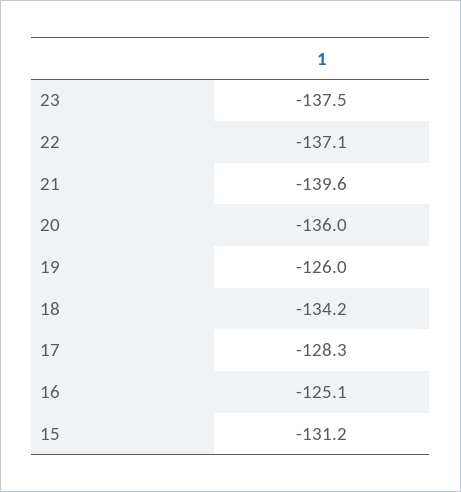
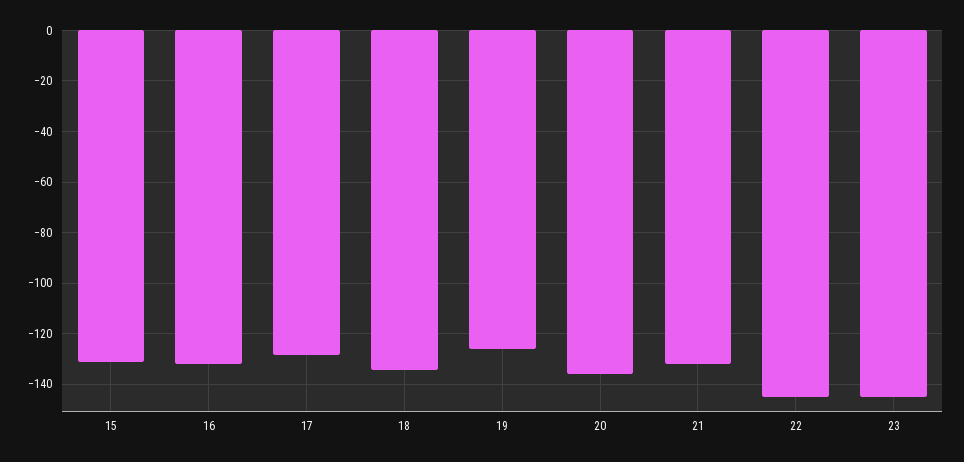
23: -137.5 -> -145
22: -137.1 -> -145
21: -139.6 -> -132.5
16: -125.1 -> -132.5

